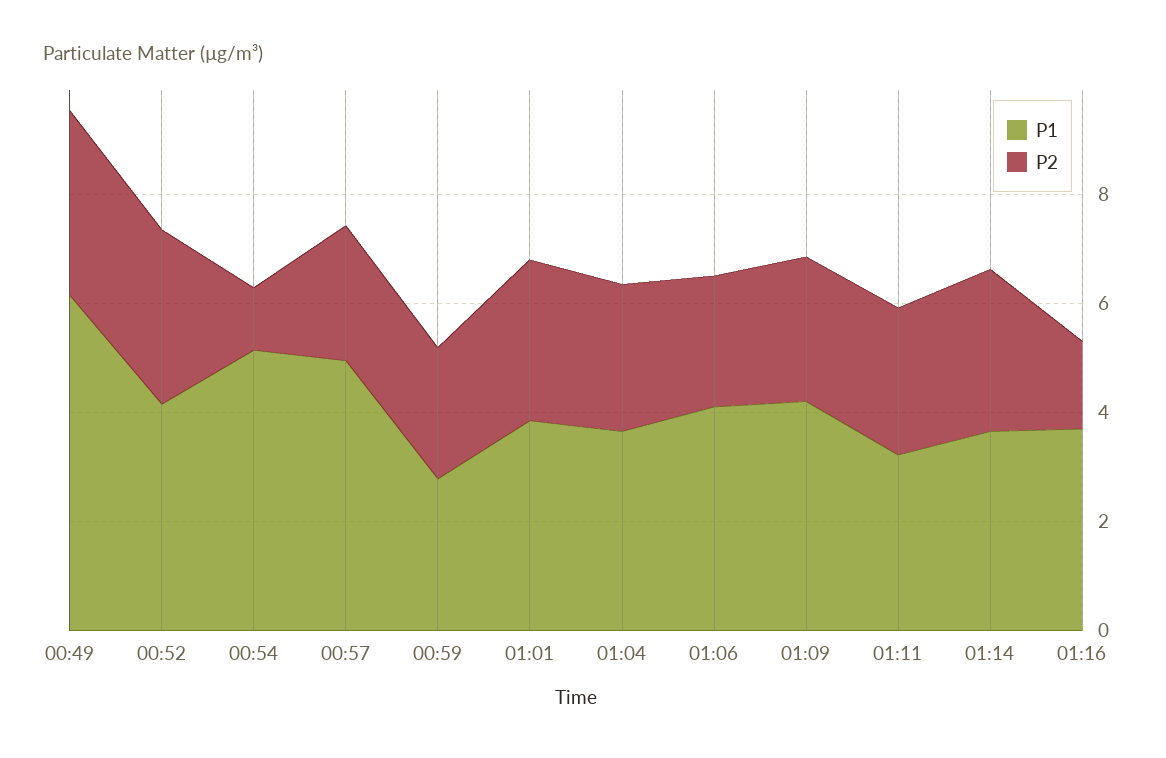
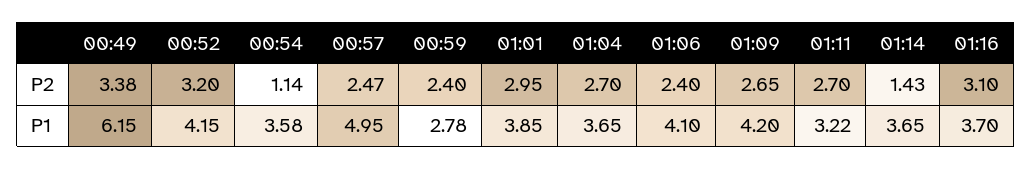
P1, 00:54: 5 -> 3.58
P2, 01:14: 3 -> 1.43
P2, 01:16: 1.5 -> 3.1

